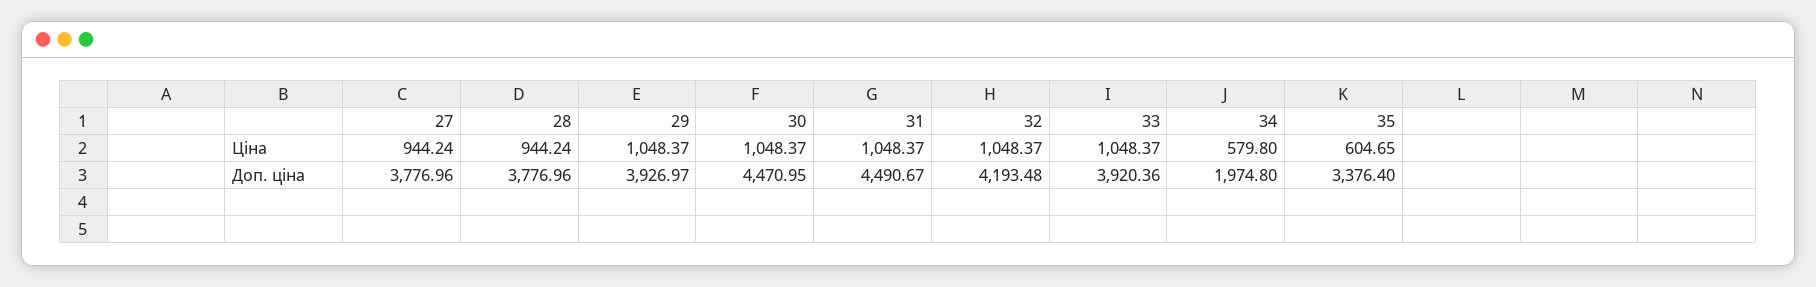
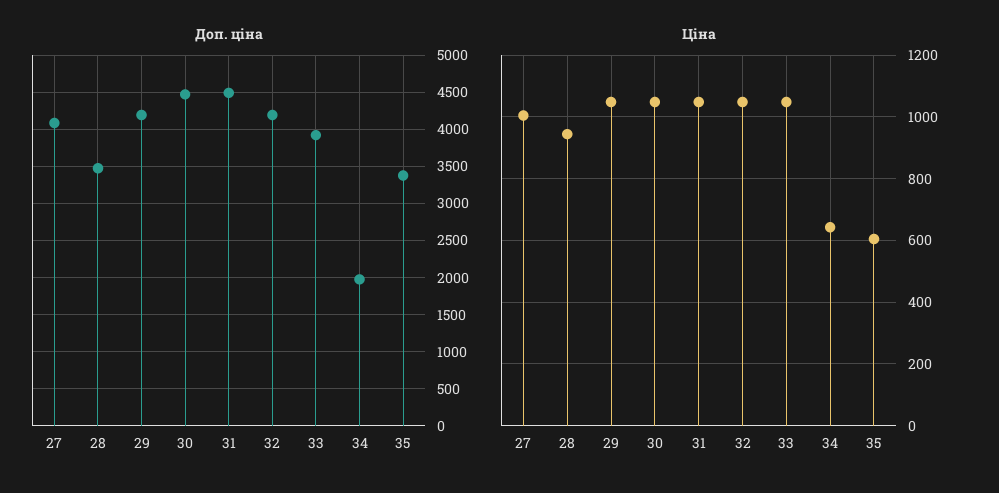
Ціна, 27: 944.24 -> 1000
Ціна, 34: 579.8 -> 640
Доп. ціна, 27: 3776.96 -> 4100
Доп. ціна, 28: 3776.96 -> 3500
Доп. ціна, 29: 3926.97 -> 4200

